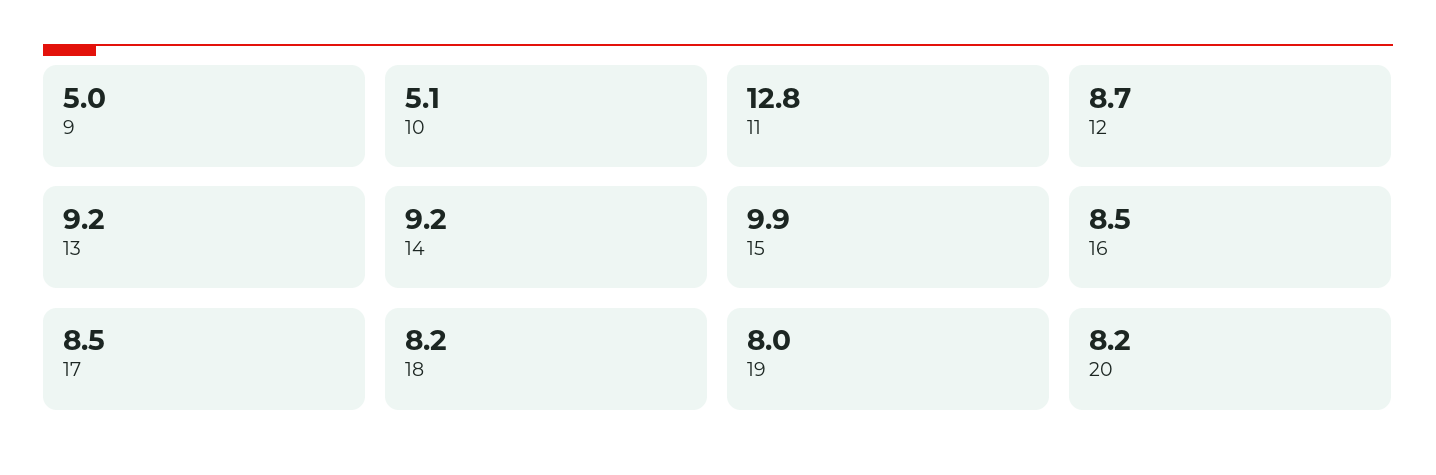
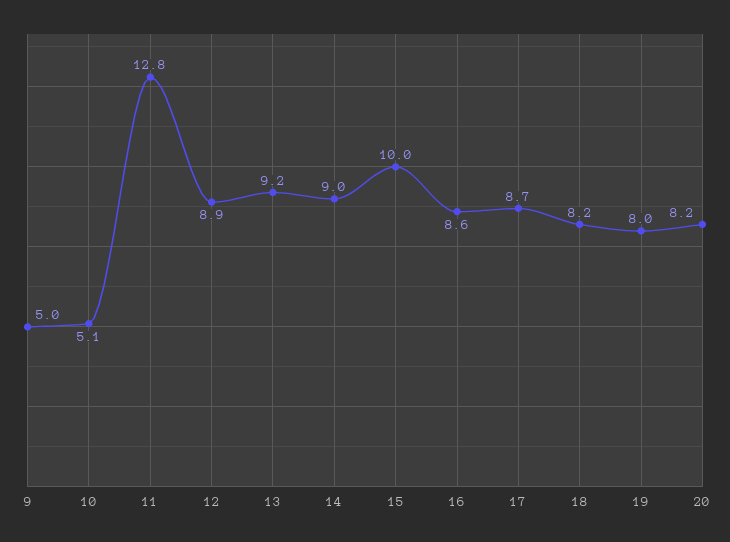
12: 8.7 -> 8.9
14: 9.2 -> 9
15: 9.9 -> 10
16: 8.5 -> 8.6
17: 8.5 -> 8.7

